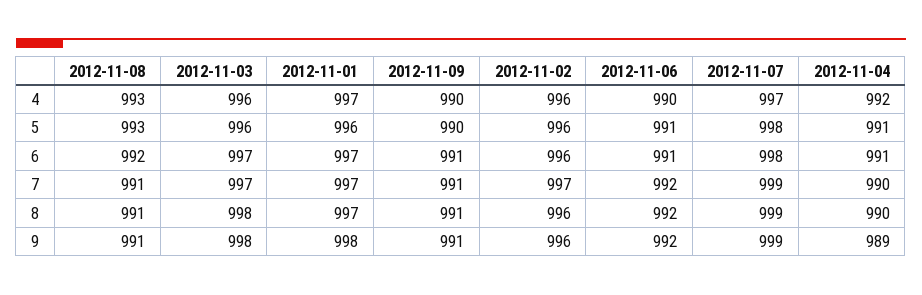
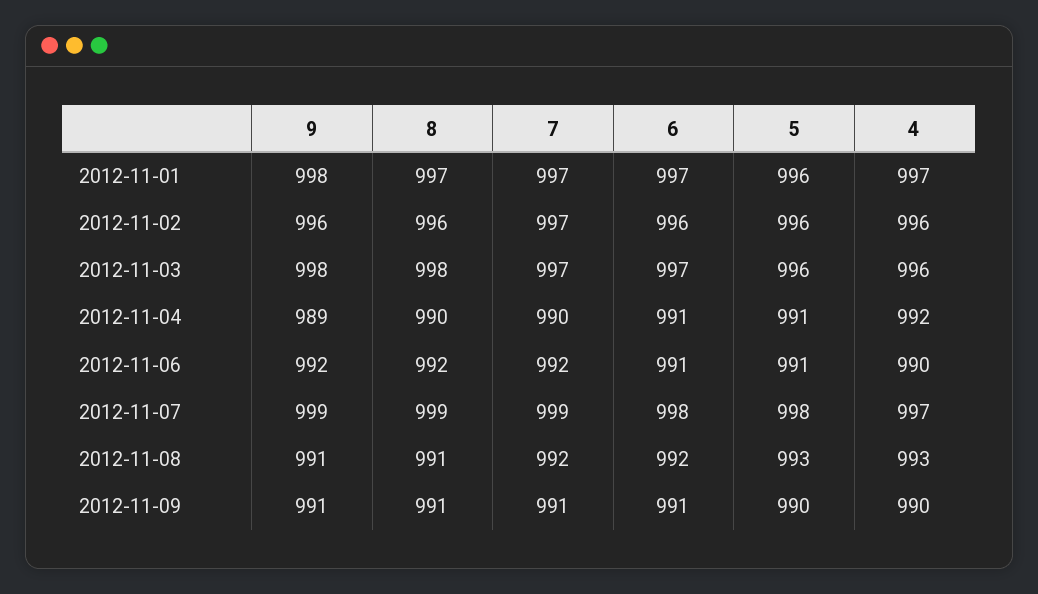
2012-11-08, 7: 991 -> 992

